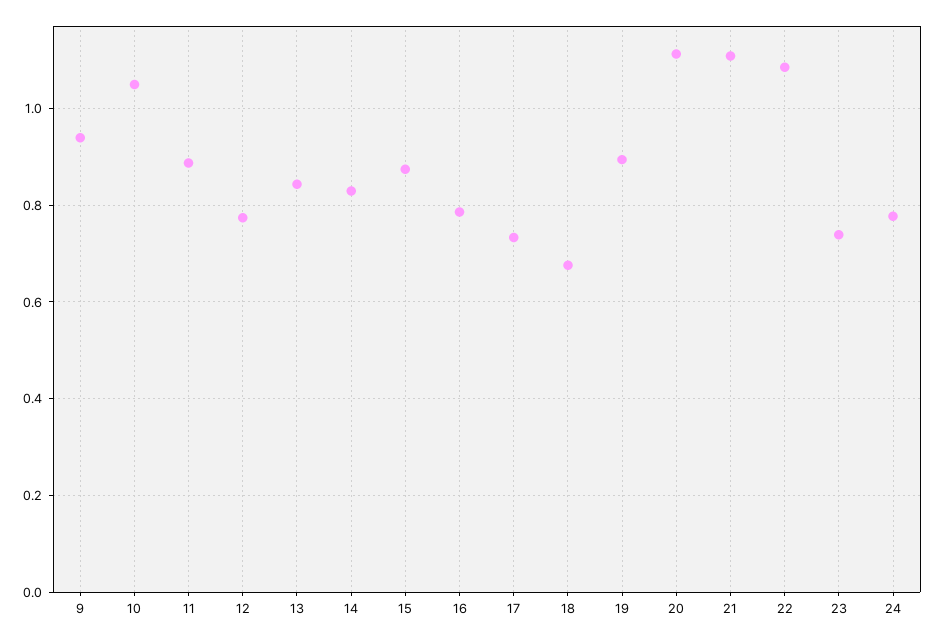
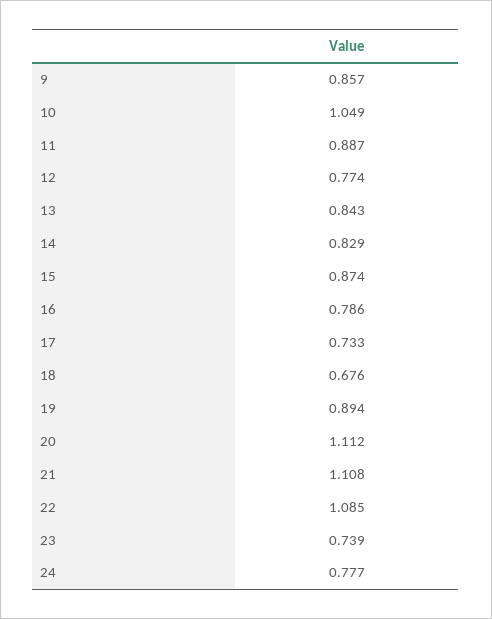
9: 0.94 -> 0.857

